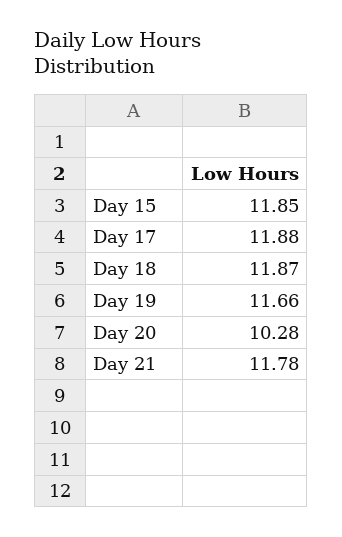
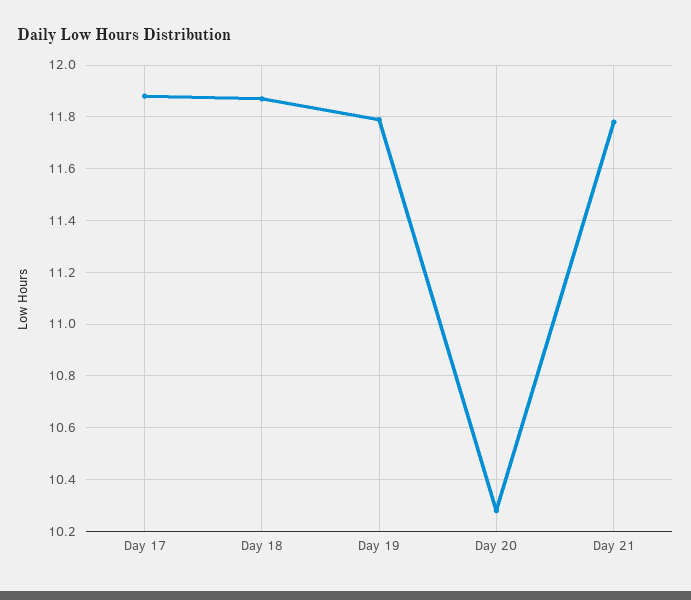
Day 15: 11.85 -> none
Day 19: 11.66 -> 11.8

